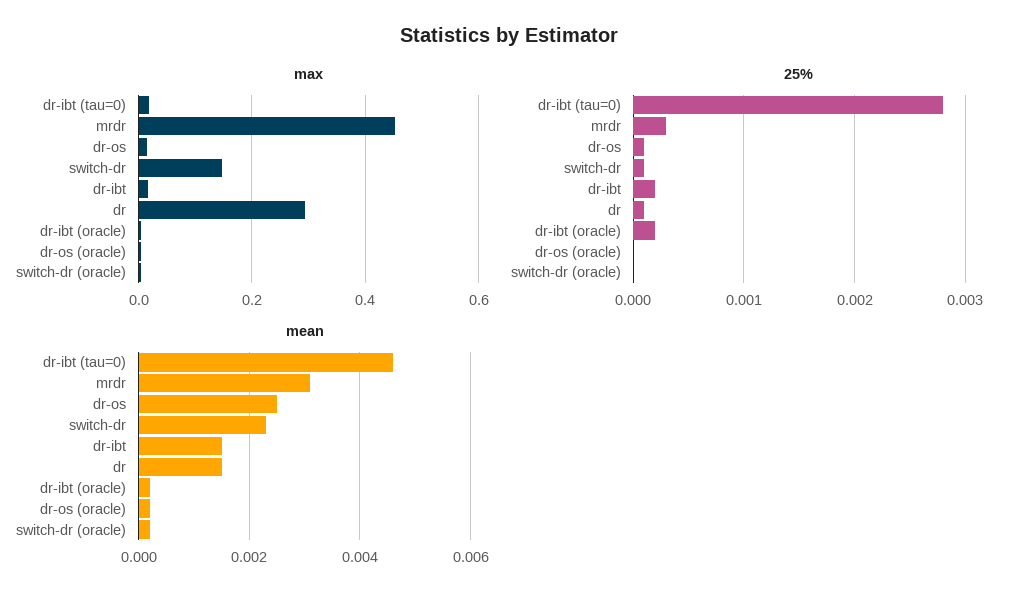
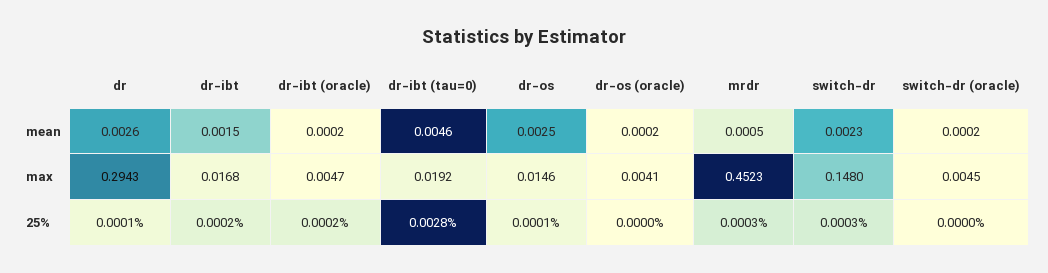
25%, switch-dr: 0.0001 -> 0.0003
mean, mrdr: 0.003 -> 0.0005
mean, dr: 0.0015 -> 0.0026

